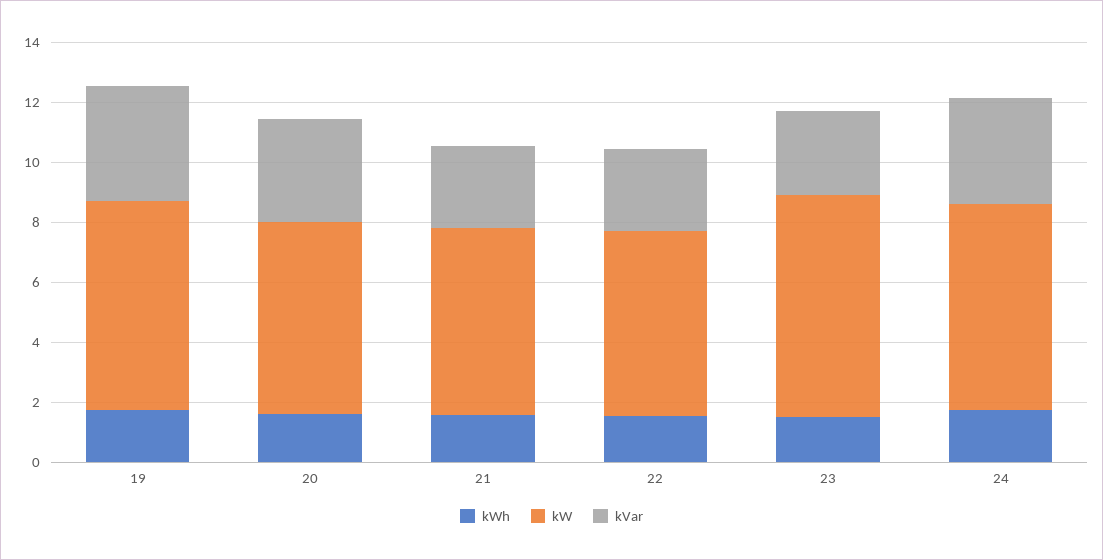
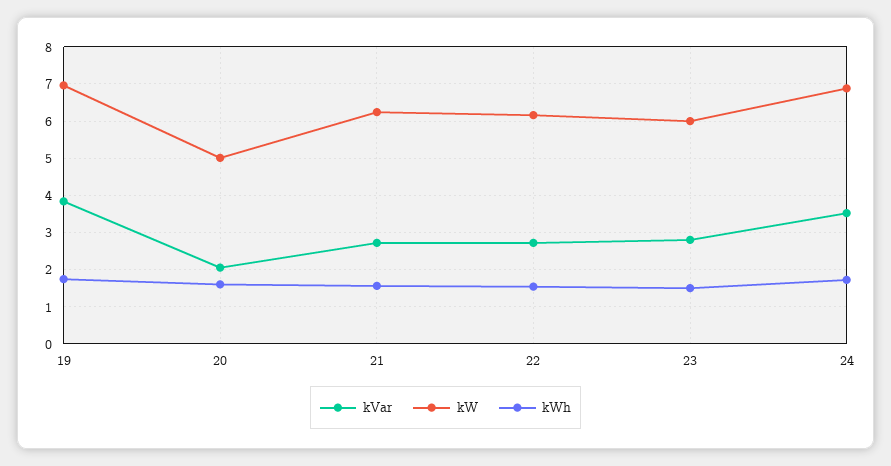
kW, 20: 6.5 -> 5
kVar, 20: 3.5 -> 2
kW, 23: 7.5 -> 6

